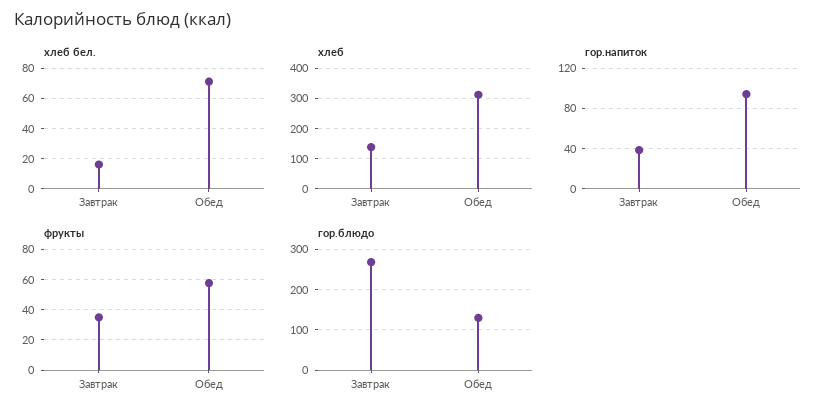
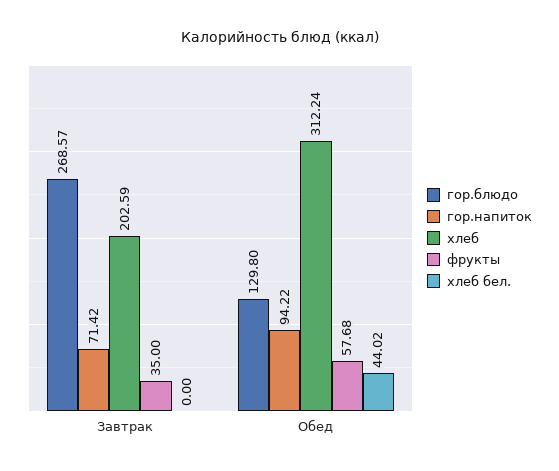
хлеб бел., Завтрак: 15 -> 0
хлеб бел., Обед: 70 -> 44.02
хлеб, Завтрак: 140 -> 202.59
гор.напиток, Завтрак: 40 -> 71.42

